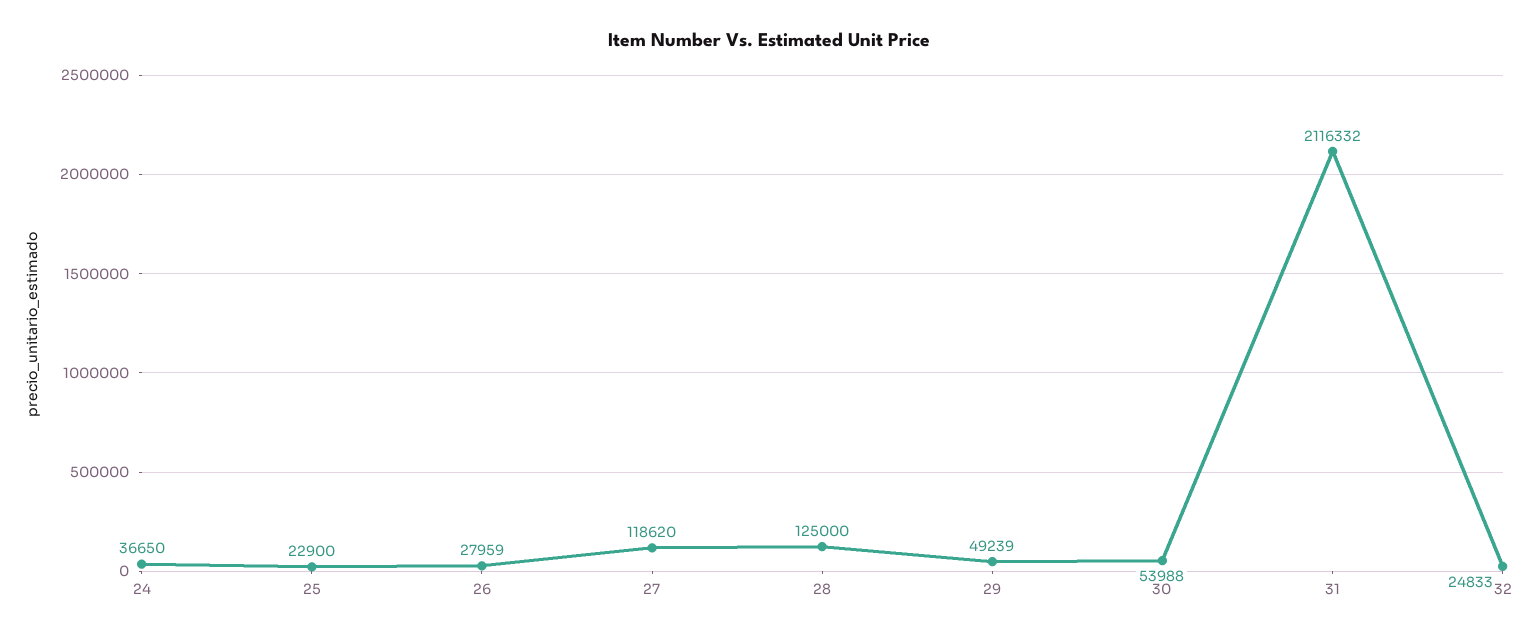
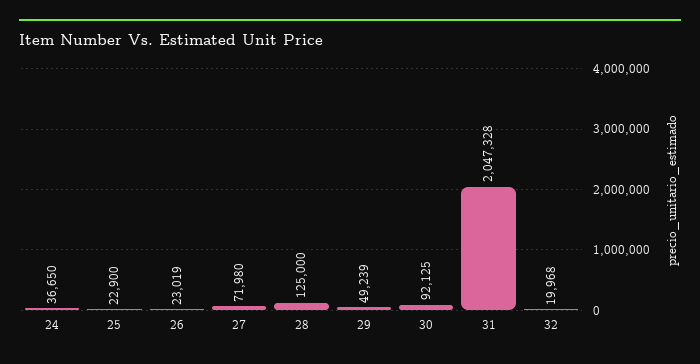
26: 27959 -> 23019
27: 118620 -> 71980
30: 53988 -> 92125
31: 2116332 -> 2047328
32: 24833 -> 19968

